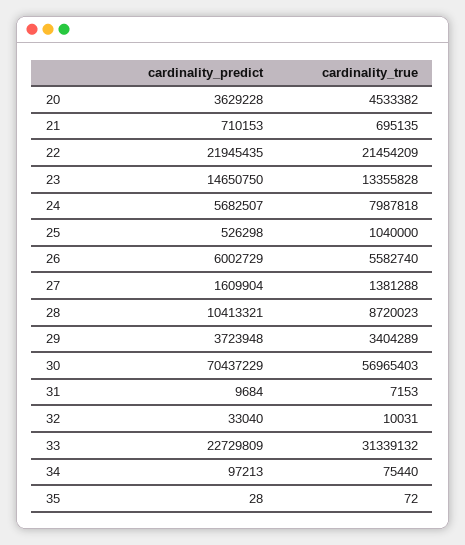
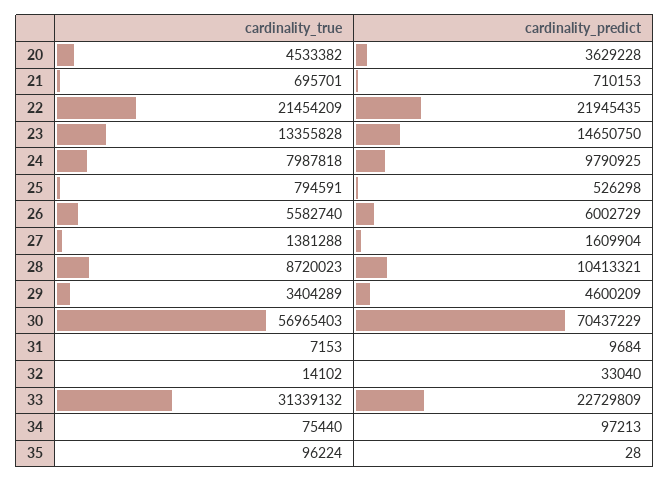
cardinality_true, 21: 695135 -> 695701
cardinality_predict, 24: 5682507 -> 9790925
cardinality_true, 25: 1040000 -> 794591
cardinality_predict, 29: 3723948 -> 4600209
cardinality_true, 32: 10031 -> 14102
cardinality_true, 35: 72 -> 96224

